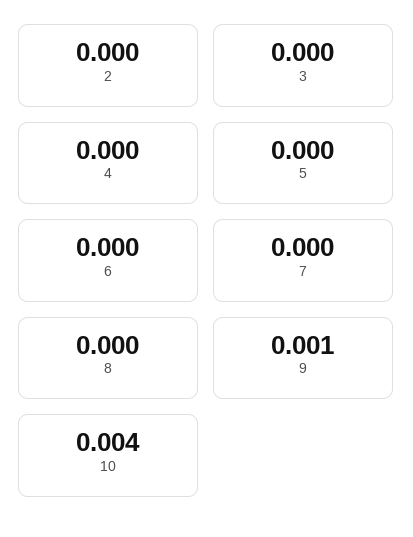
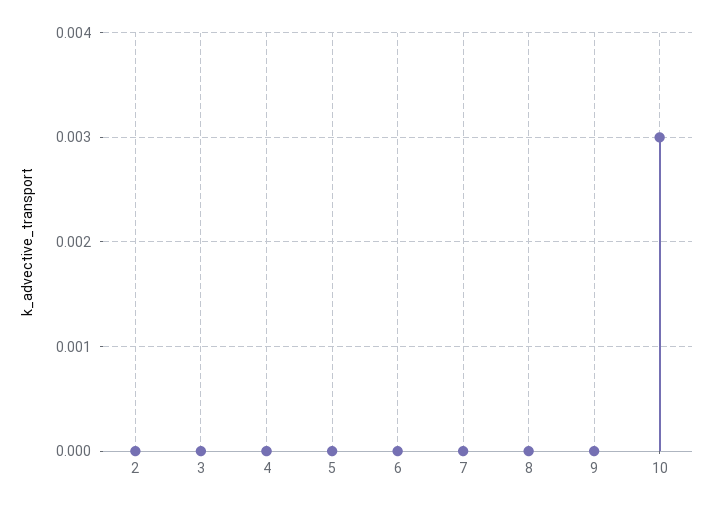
9: 0.001 -> 0
10: 0.004 -> 0.003

